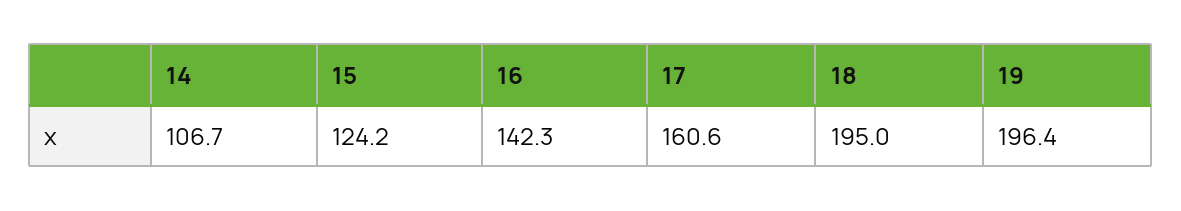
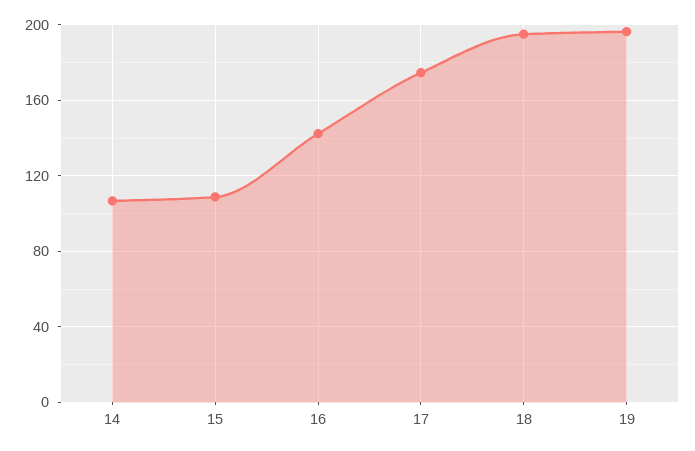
15: 124.2 -> 110
17: 160.6 -> 175

